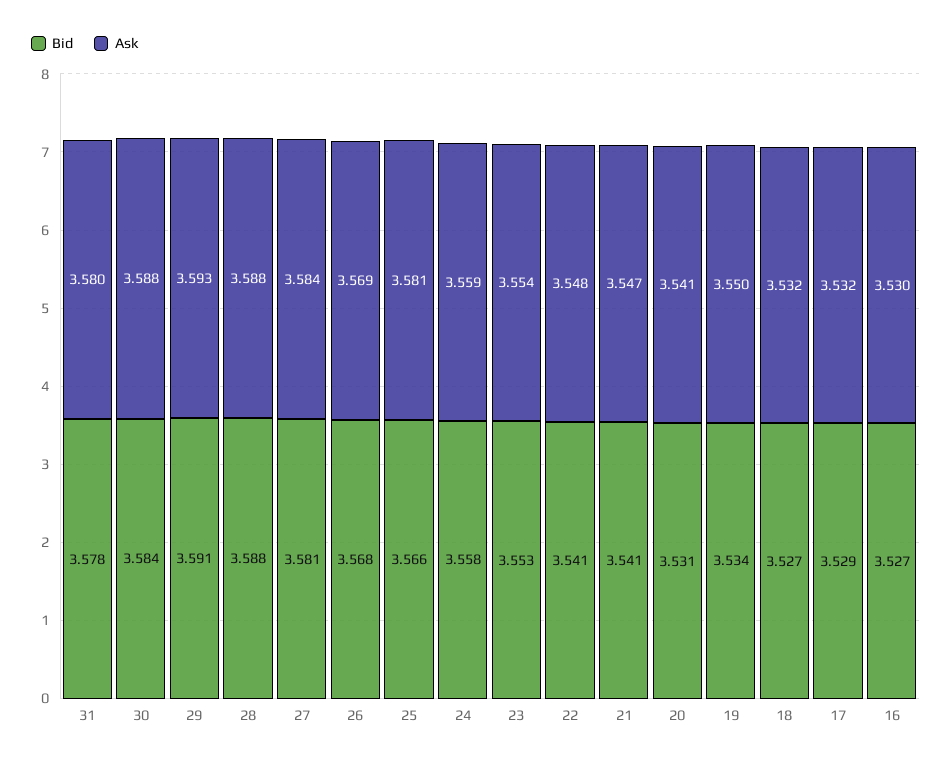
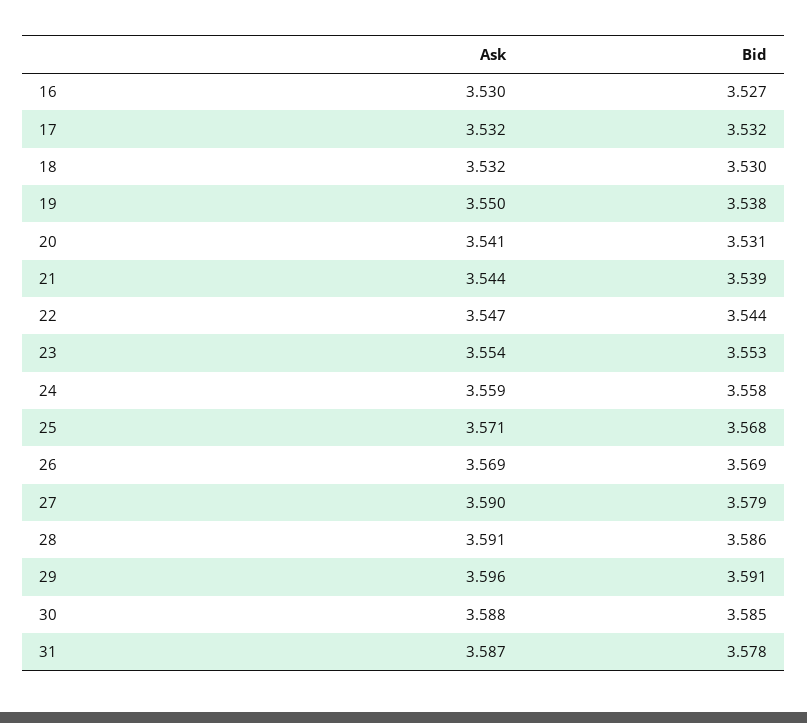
Ask, 31: 3.58 -> 3.587
Bid, 30: 3.584 -> 3.585
Ask, 29: 3.593 -> 3.596
Bid, 28: 3.588 -> 3.586
Ask, 28: 3.588 -> 3.591
Bid, 27: 3.581 -> 3.579
Ask, 27: 3.584 -> 3.59
Bid, 26: 3.568 -> 3.569
Bid, 25: 3.566 -> 3.568
Ask, 25: 3.581 -> 3.571
Bid, 22: 3.541 -> 3.544
Ask, 22: 3.548 -> 3.547
Bid, 21: 3.541 -> 3.539
Ask, 21: 3.547 -> 3.544
Bid, 19: 3.534 -> 3.538
Bid, 18: 3.527 -> 3.53
Bid, 17: 3.529 -> 3.532

